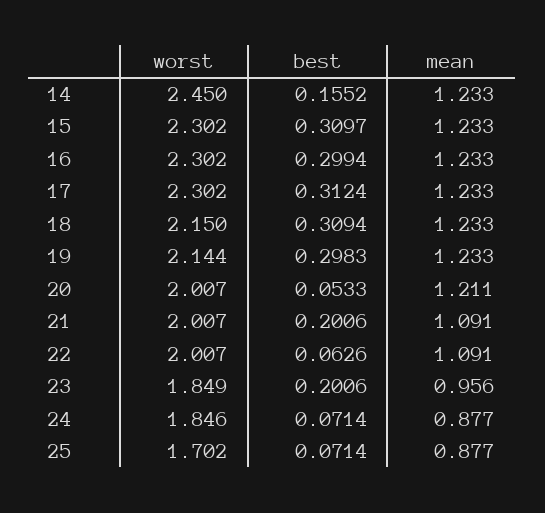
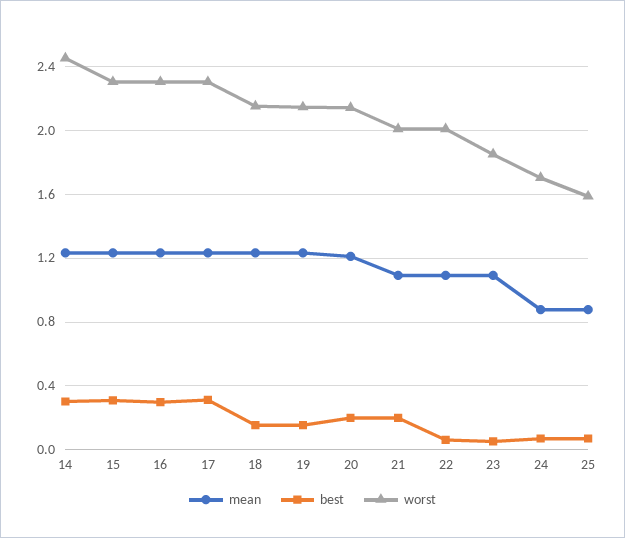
best, 14: 0.1552 -> 0.3
best, 18: 0.3094 -> 0.15
best, 19: 0.2983 -> 0.15
worst, 20: 2.007 -> 2.15
best, 20: 0.0533 -> 0.2
best, 23: 0.2006 -> 0.05
mean, 23: 0.956 -> 1.1
worst, 24: 1.846 -> 1.7
worst, 25: 1.702 -> 1.6

